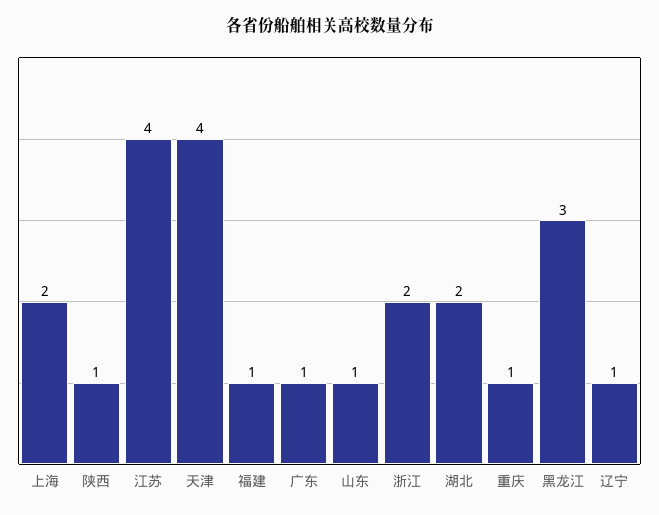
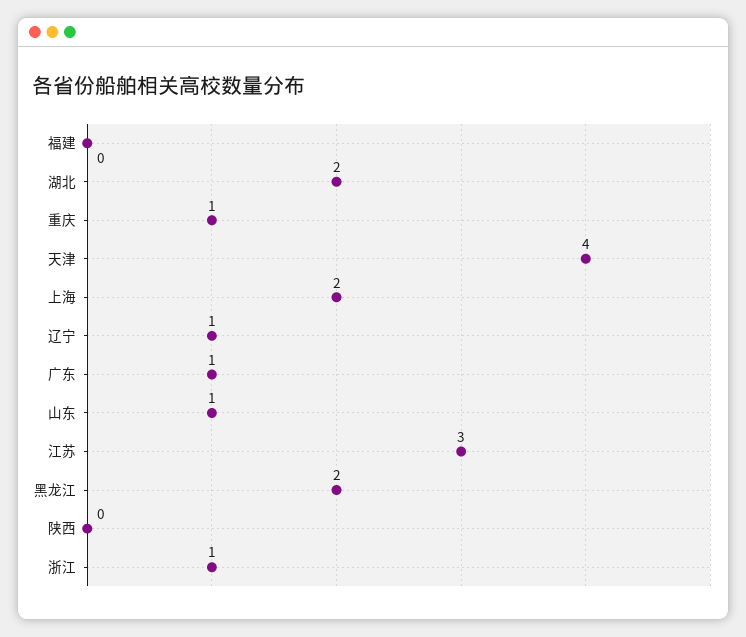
陕西: 1 -> 0
江苏: 4 -> 3
福建: 1 -> 0
浙江: 2 -> 1
黑龙江: 3 -> 2

